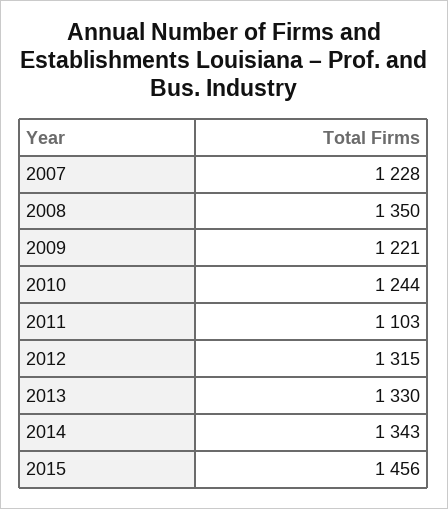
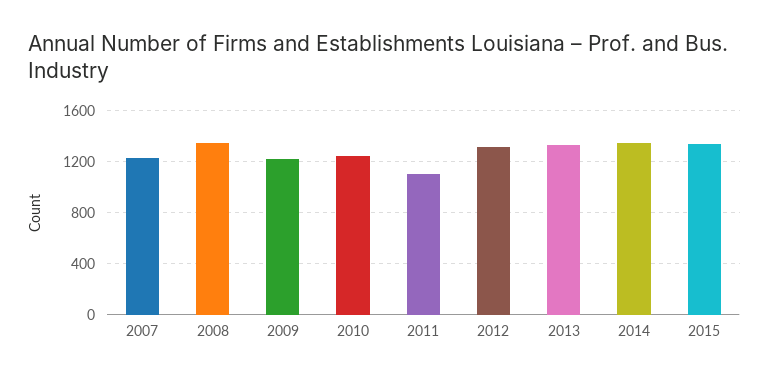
2015: 1456 -> 1350

